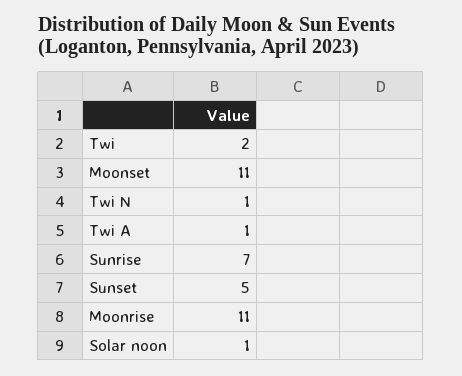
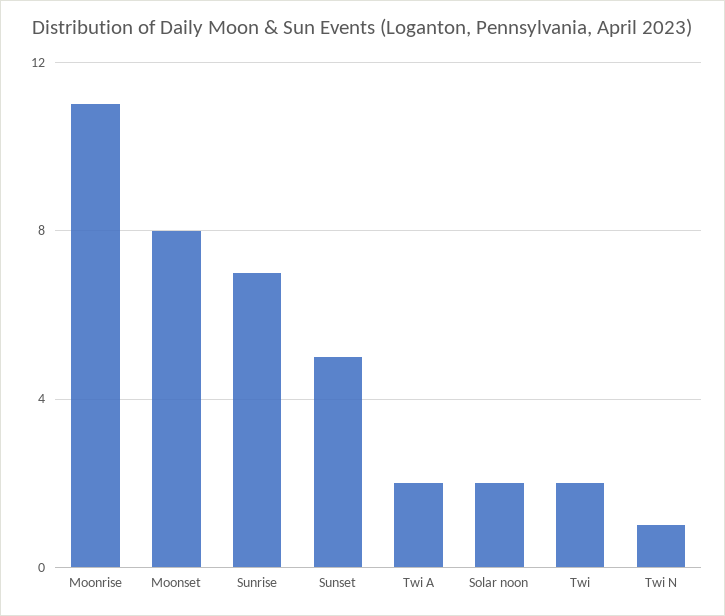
Moonset: 11 -> 8
Twi A: 1 -> 2
Solar noon: 1 -> 2

